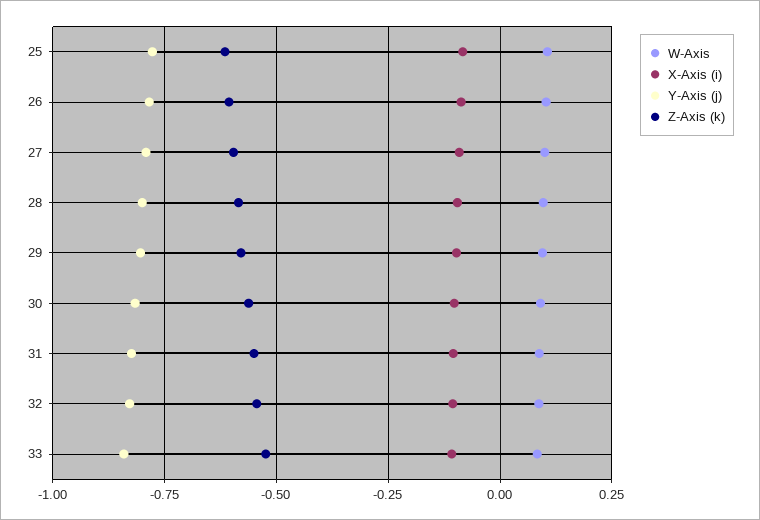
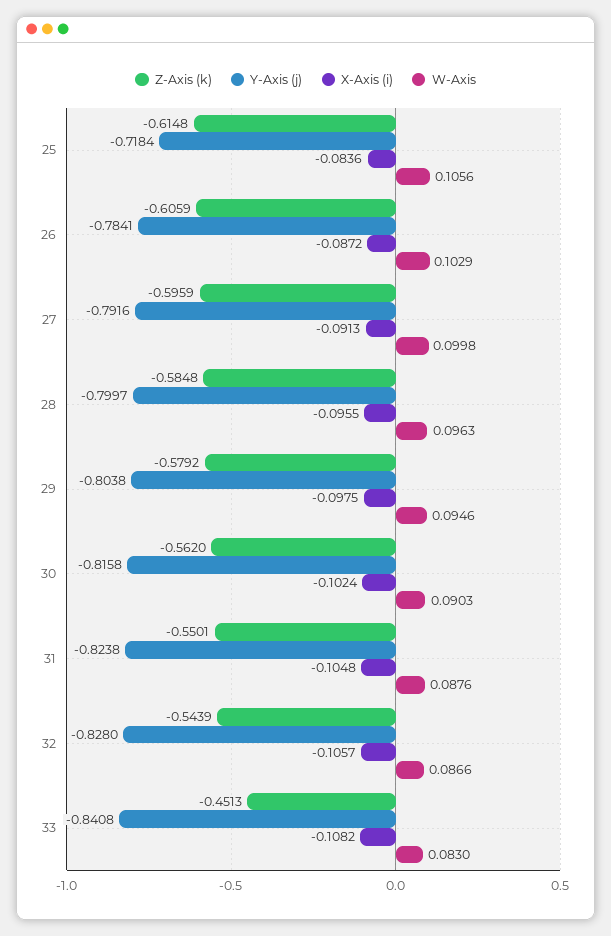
Y-Axis (j), 25: -0.775 -> -0.7184
Z-Axis (k), 33: -0.525 -> -0.4513

